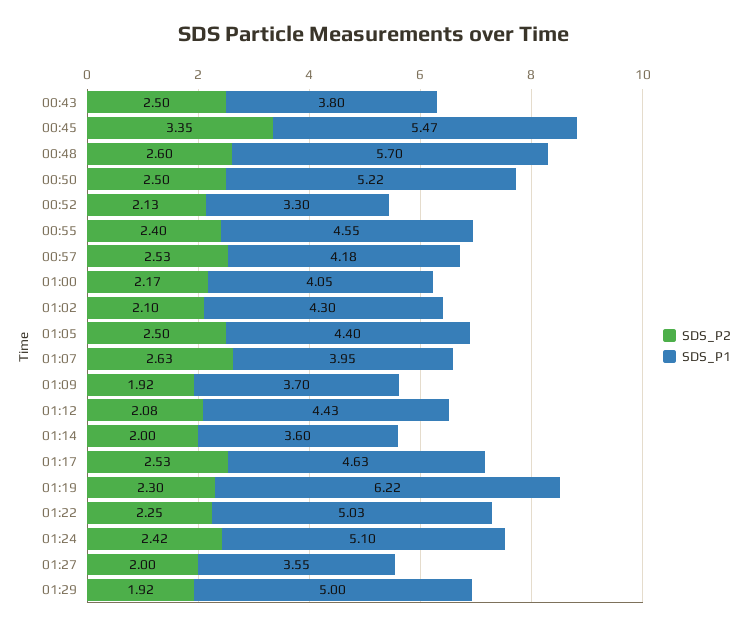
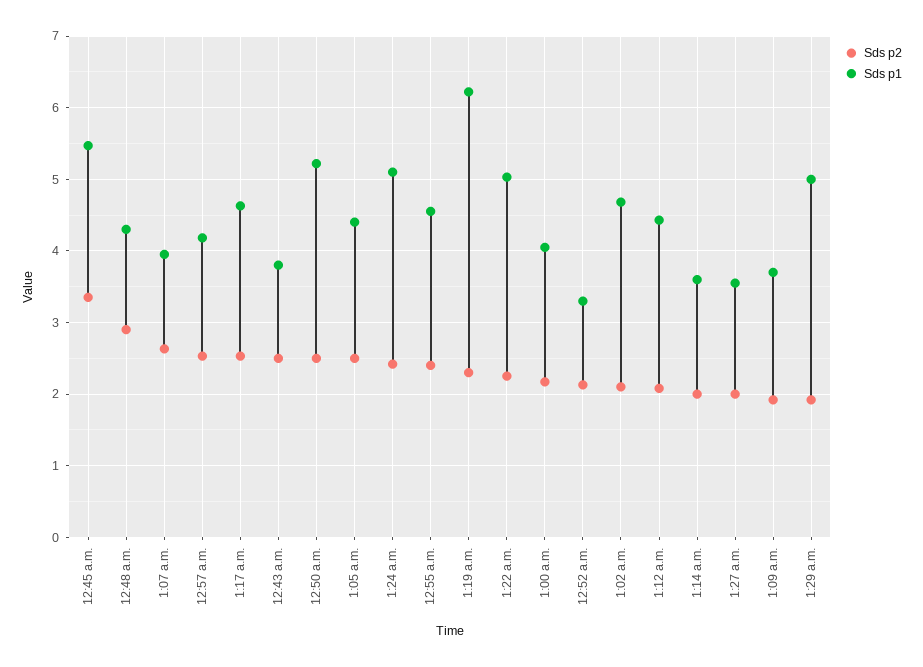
SDS_P2, 00:48: 2.6 -> 2.9
SDS_P1, 00:48: 5.7 -> 4.3
SDS_P1, 01:02: 4.3 -> 4.7

